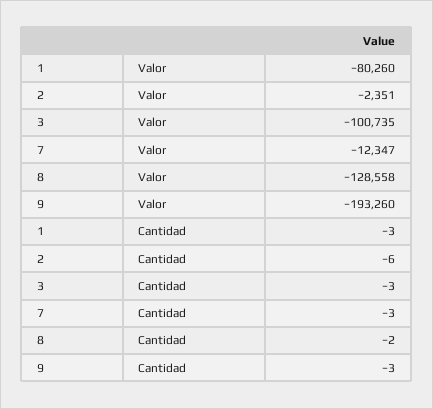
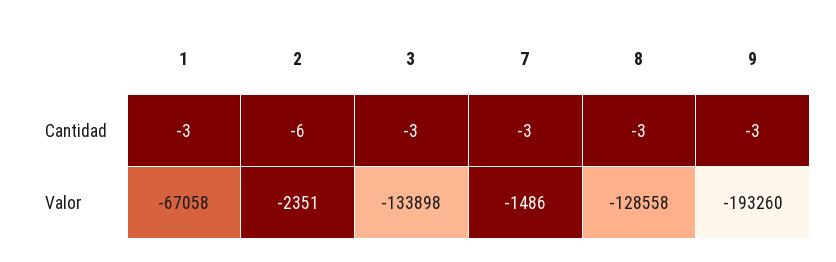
1, Valor: -80260 -> -67058
3, Valor: -100735 -> -133898
7, Valor: -12347 -> -1486
8, Cantidad: -2 -> -3

